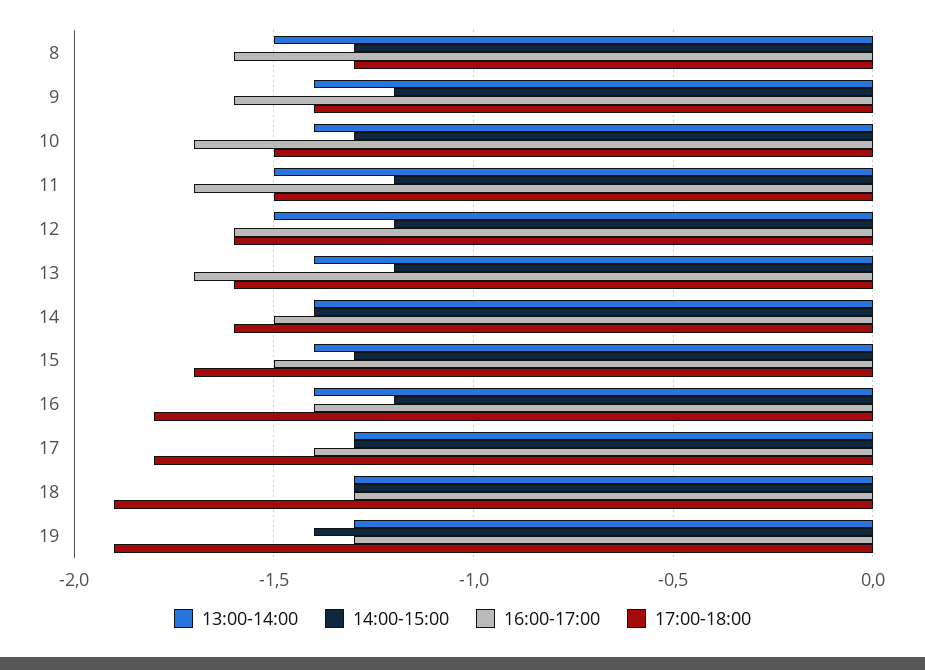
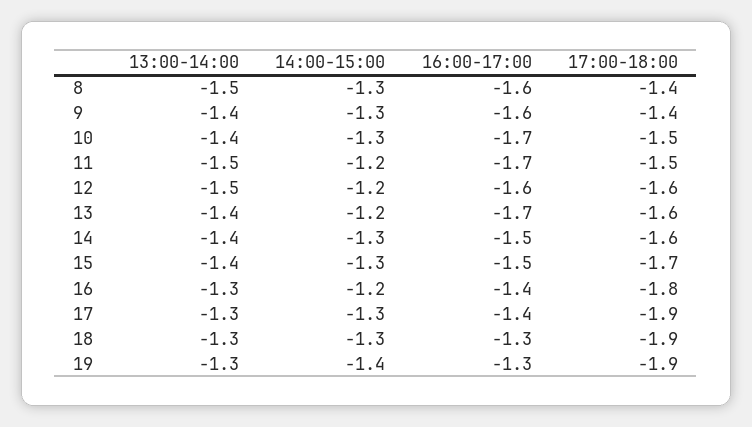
17:00-18:00, 8: -1.3 -> -1.4
14:00-15:00, 9: -1.2 -> -1.3
14:00-15:00, 14: -1.4 -> -1.3
13:00-14:00, 16: -1.4 -> -1.3
17:00-18:00, 17: -1.8 -> -1.9

